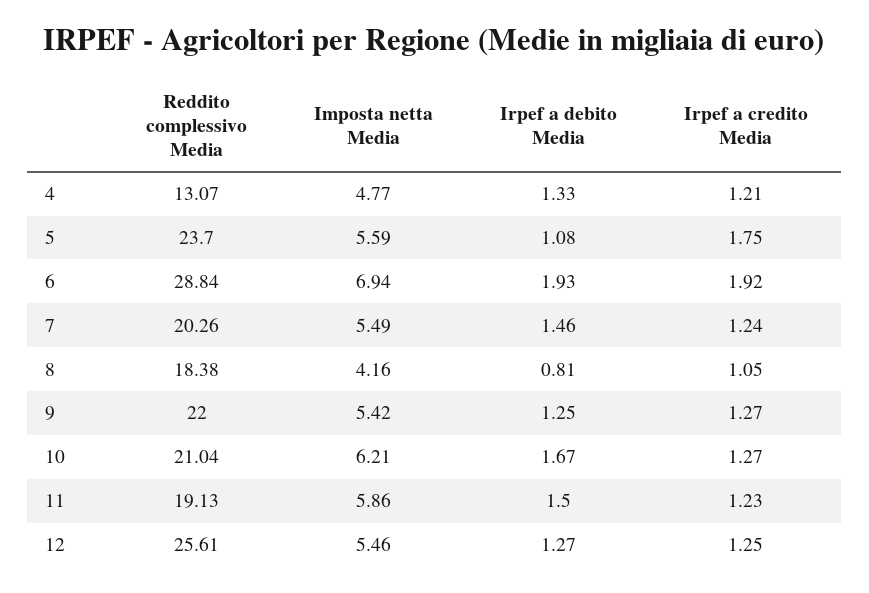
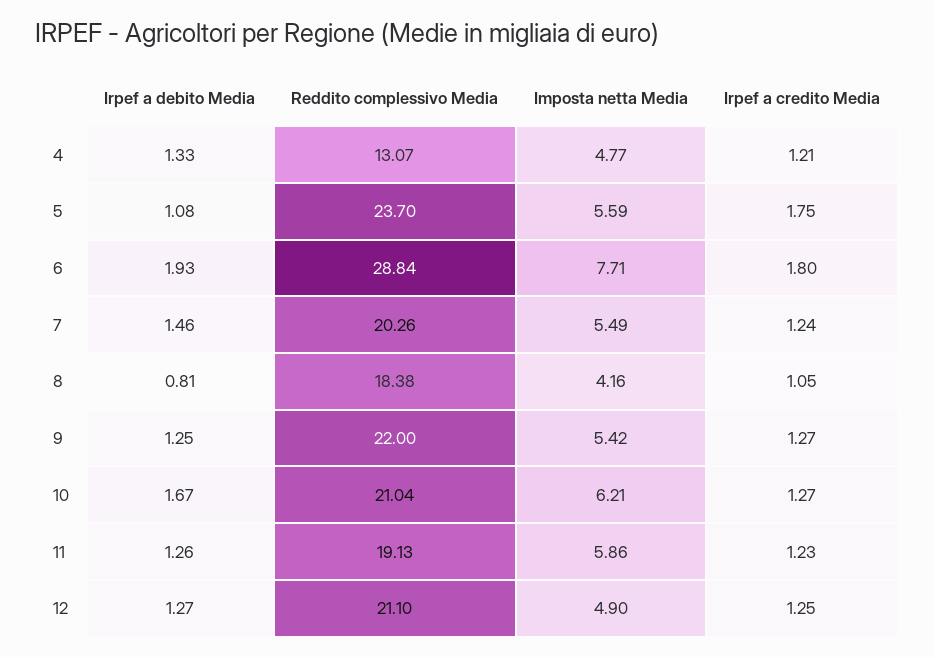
Imposta netta Media, 6: 6.94 -> 7.71
Irpef a credito Media, 6: 1.92 -> 1.8
Irpef a debito Media, 11: 1.5 -> 1.26
Reddito complessivo Media, 12: 25.61 -> 21.1
Imposta netta Media, 12: 5.46 -> 4.9

